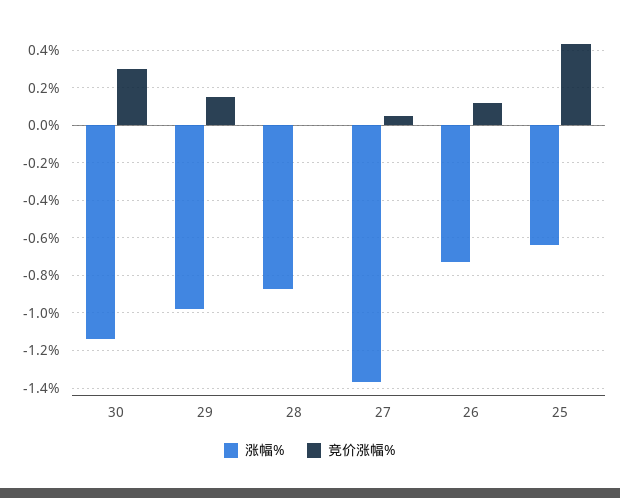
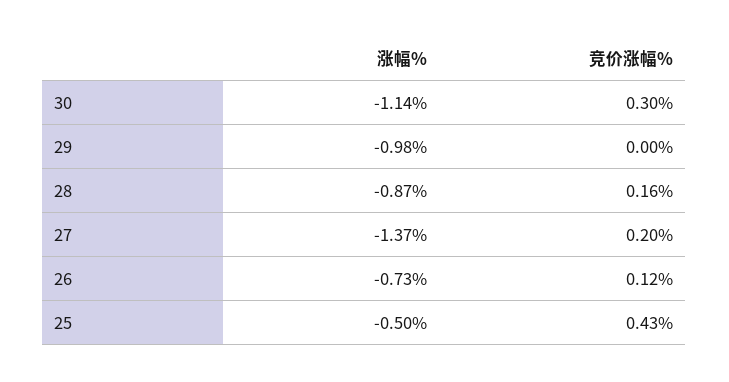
竞价涨幅%, 29: 0.15 -> 0
竞价涨幅%, 28: 0 -> 0.16
竞价涨幅%, 27: 0.05 -> 0.2
涨幅%, 25: -0.65 -> -0.5

